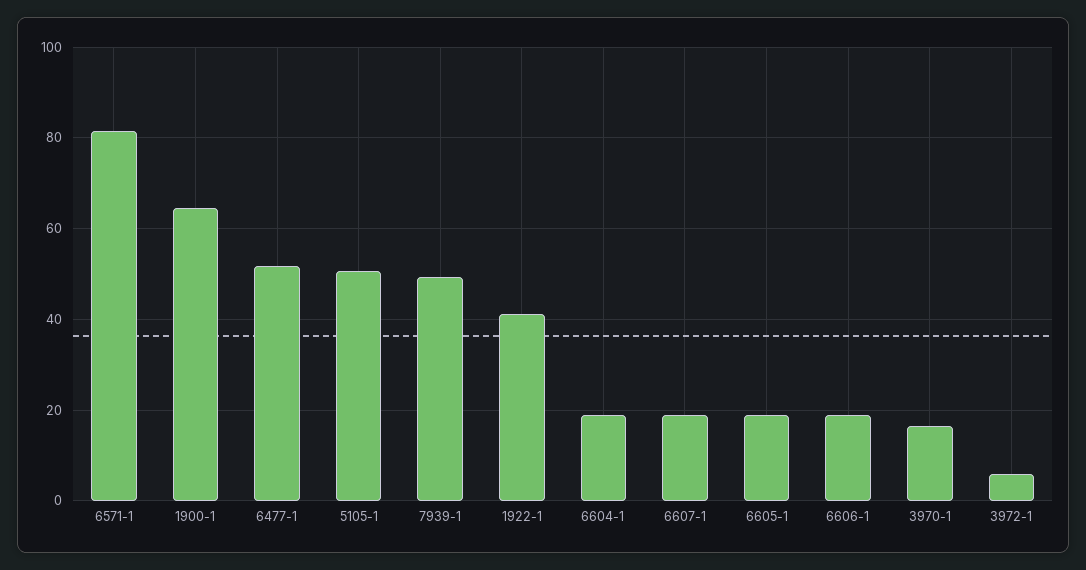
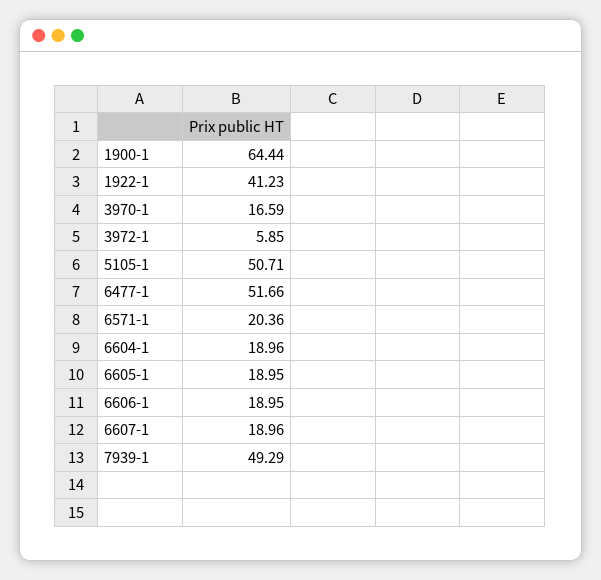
6571-1: 82 -> 20.36

